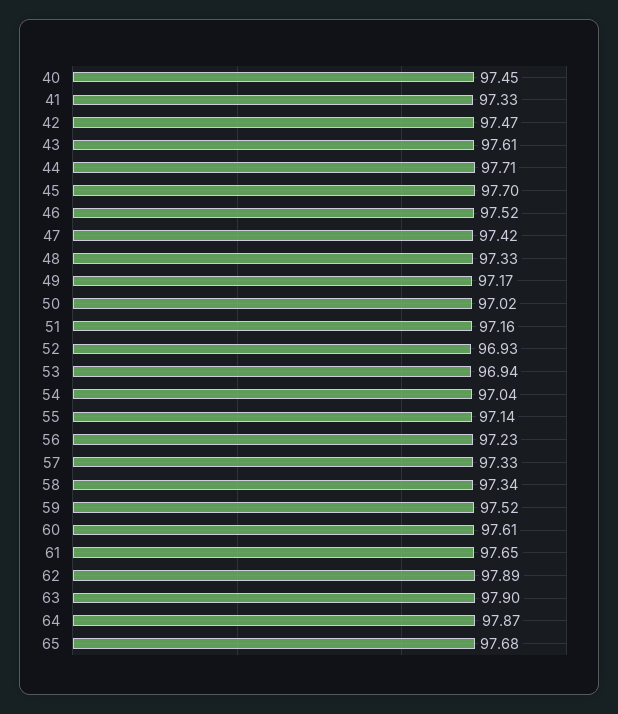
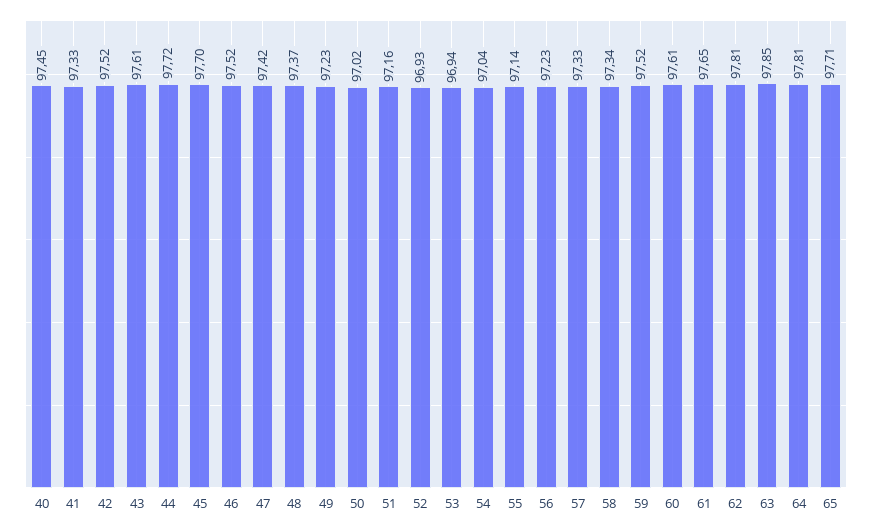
42: 97.47 -> 97.52
44: 97.71 -> 97.72
48: 97.33 -> 97.37
49: 97.17 -> 97.23
62: 97.89 -> 97.81
63: 97.9 -> 97.85
64: 97.87 -> 97.81
65: 97.68 -> 97.71

